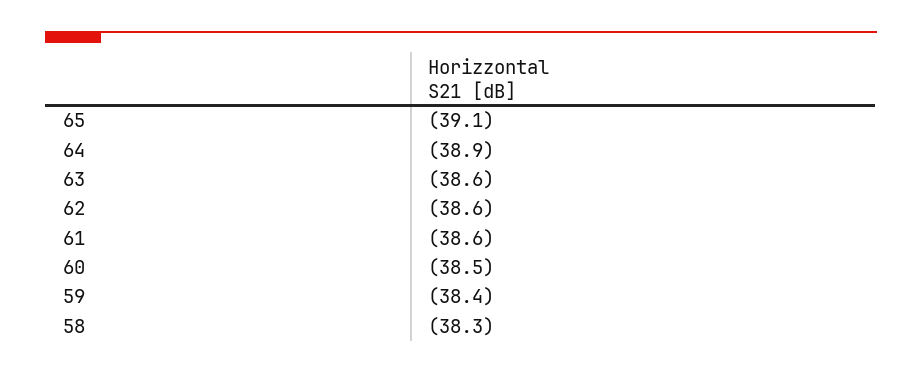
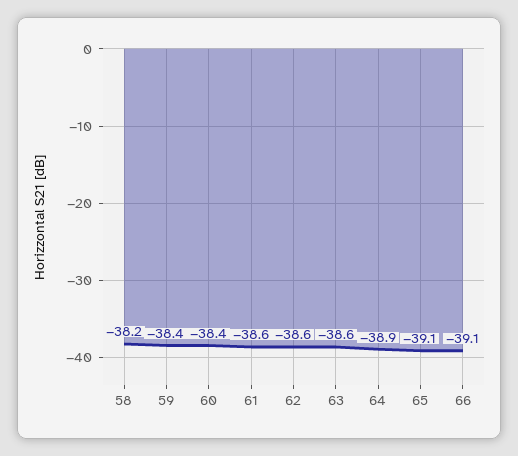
60: -38.5 -> -38.4
58: -38.3 -> -38.2
66: none -> -39.1

